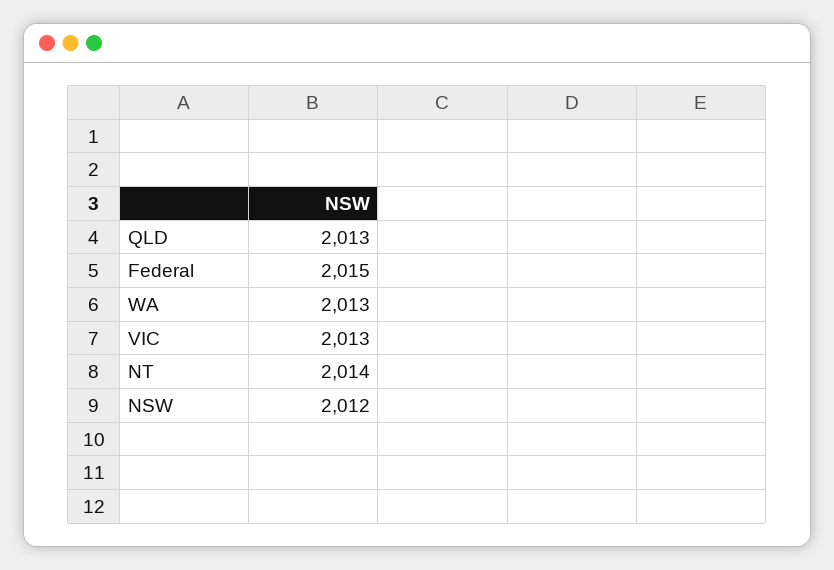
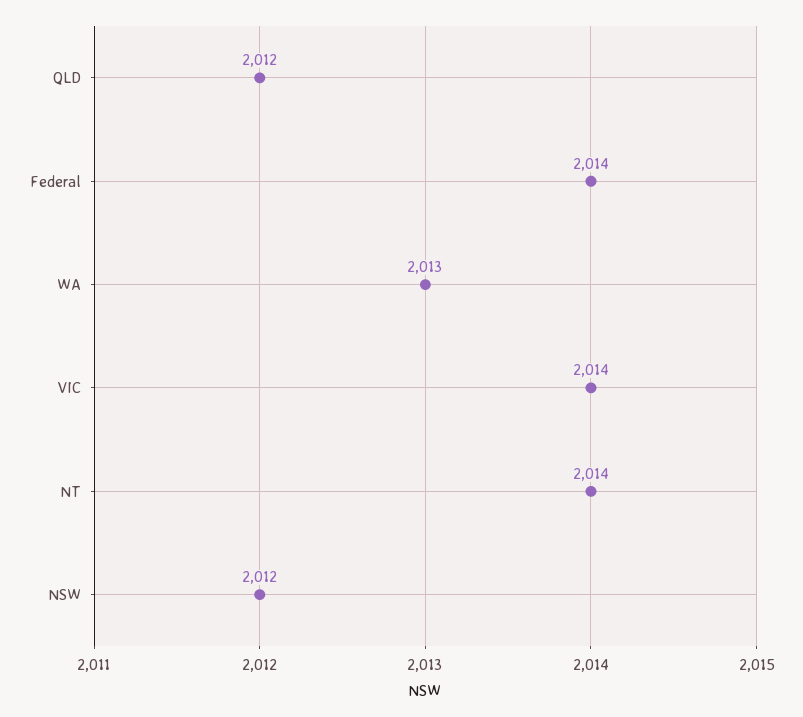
QLD: 2013 -> 2012
Federal: 2015 -> 2014
VIC: 2013 -> 2014

